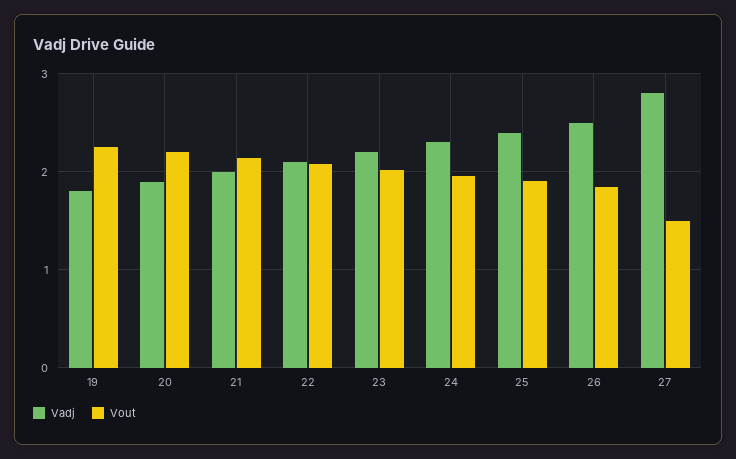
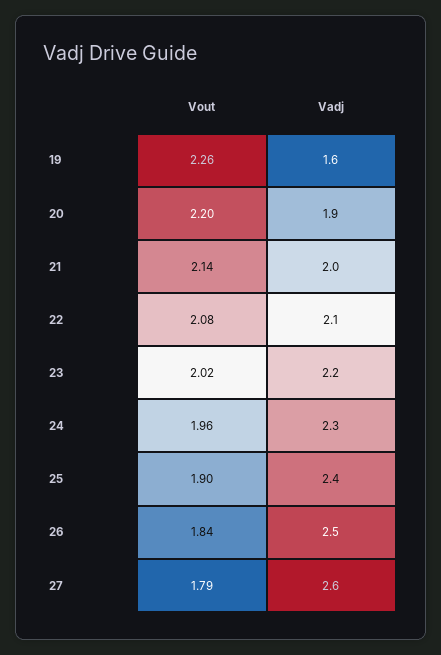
Vadj, 19: 1.8 -> 1.6
Vadj, 27: 2.8 -> 2.6
Vout, 27: 1.5 -> 1.79

